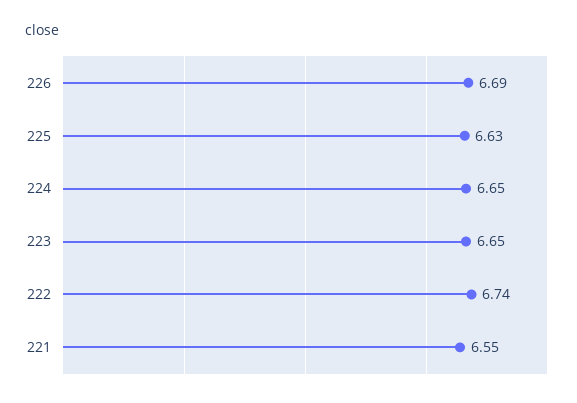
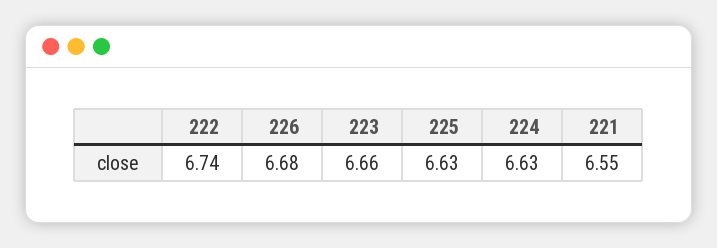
226: 6.69 -> 6.68
224: 6.65 -> 6.63
223: 6.65 -> 6.66

